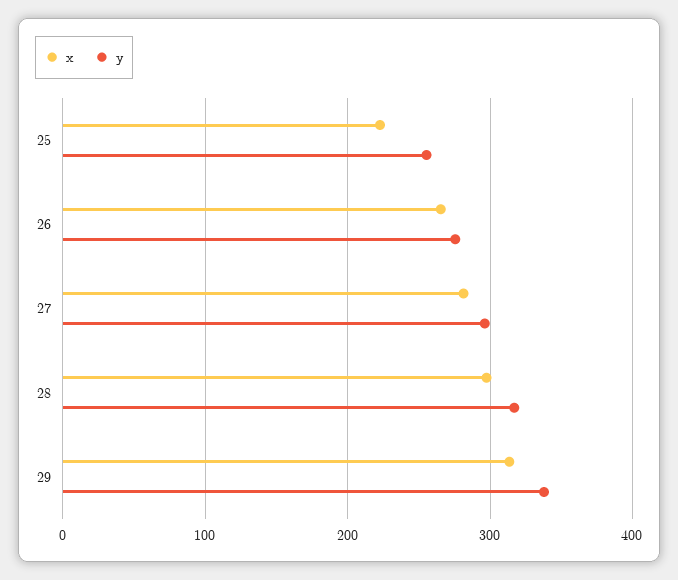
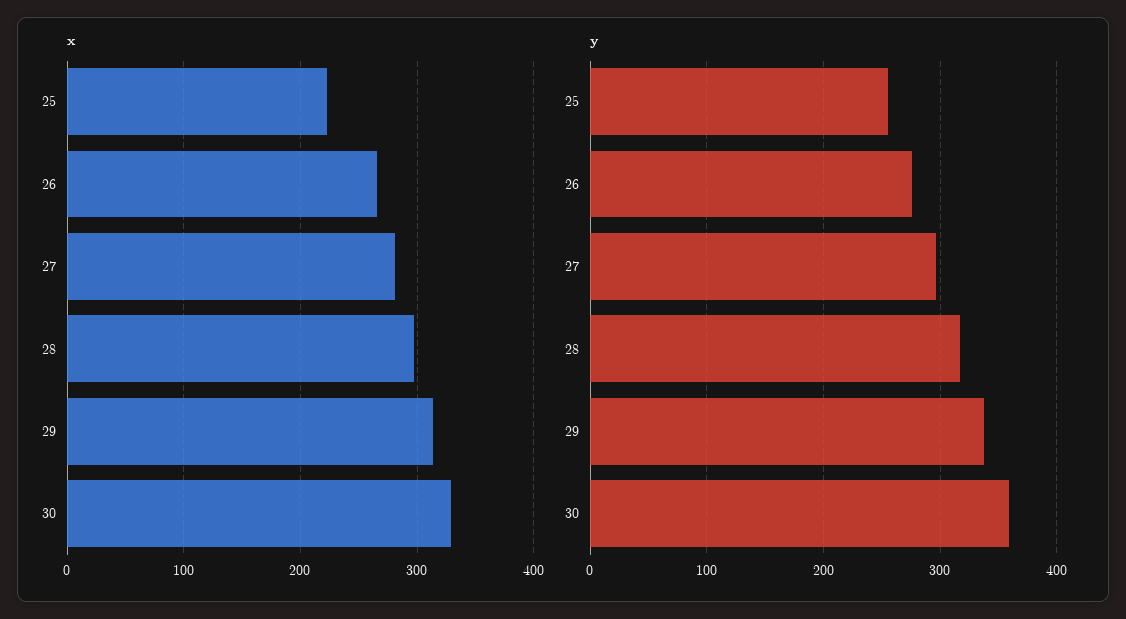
x, 30: none -> 330
y, 30: none -> 360

